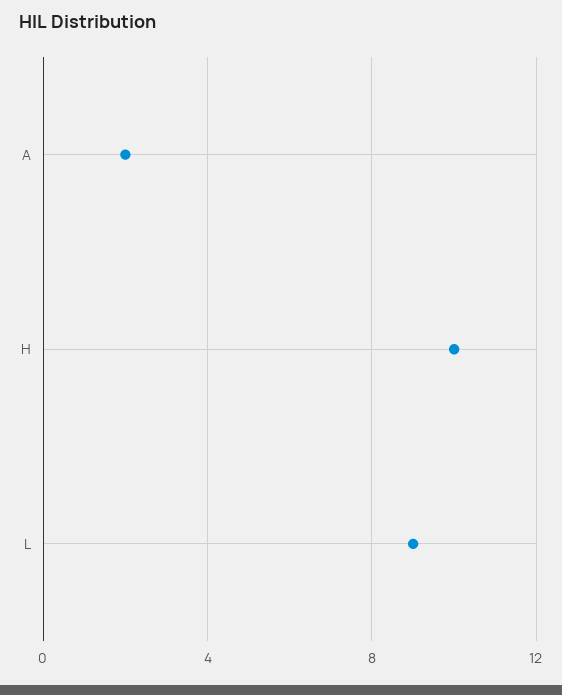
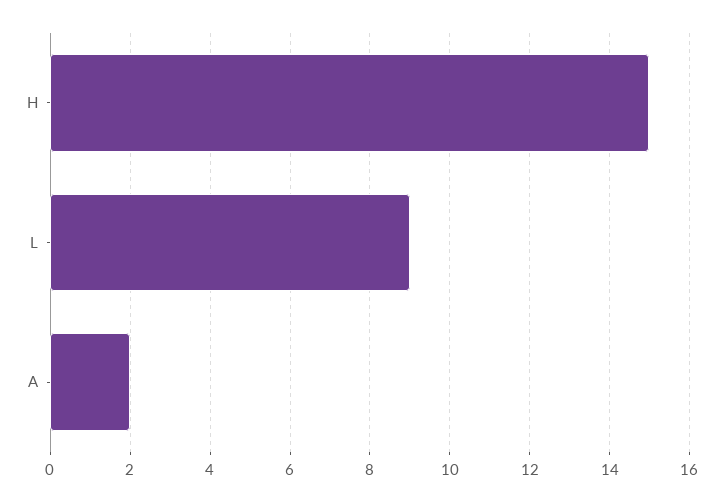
H: 10 -> 15

